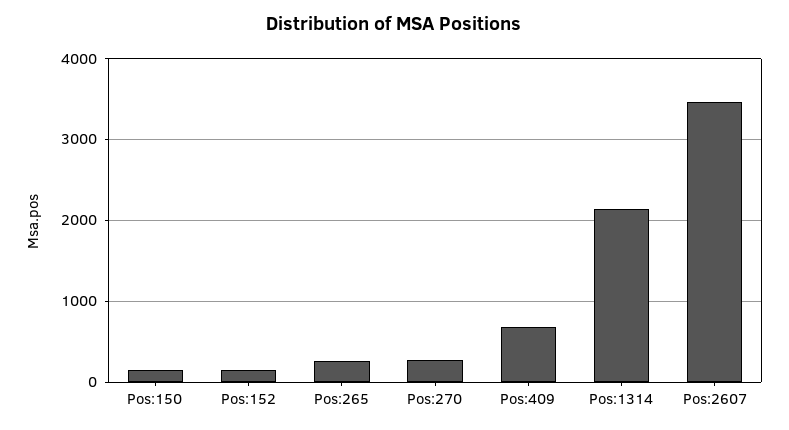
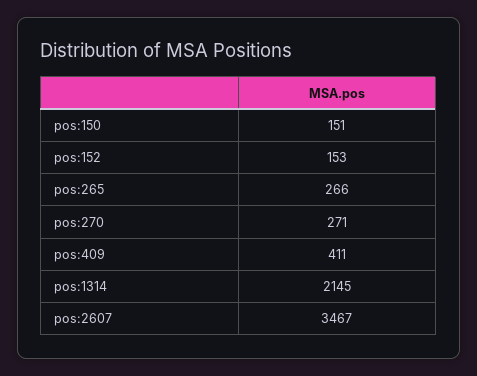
Pos:409: 700 -> 411

